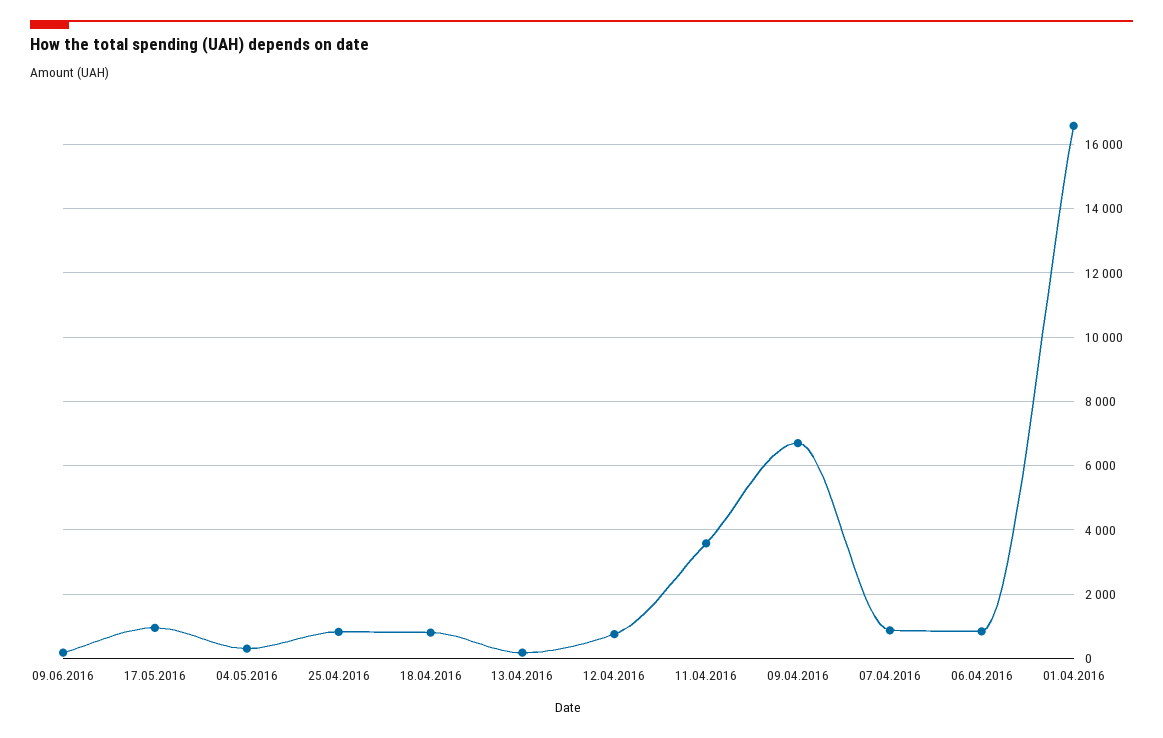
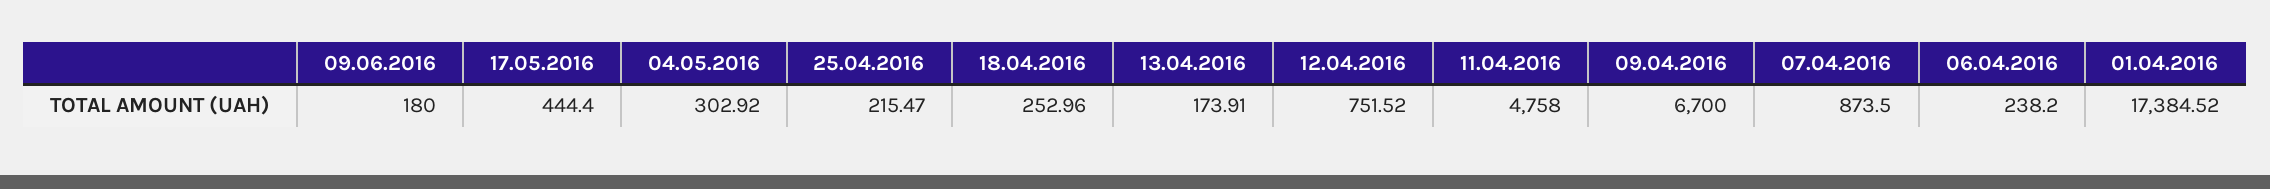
17.05.2016: 1000 -> 444.4
25.04.2016: 800 -> 215.47
18.04.2016: 800 -> 252.96
11.04.2016: 3600 -> 4758
06.04.2016: 800 -> 238.2
01.04.2016: 16600 -> 17384.52

